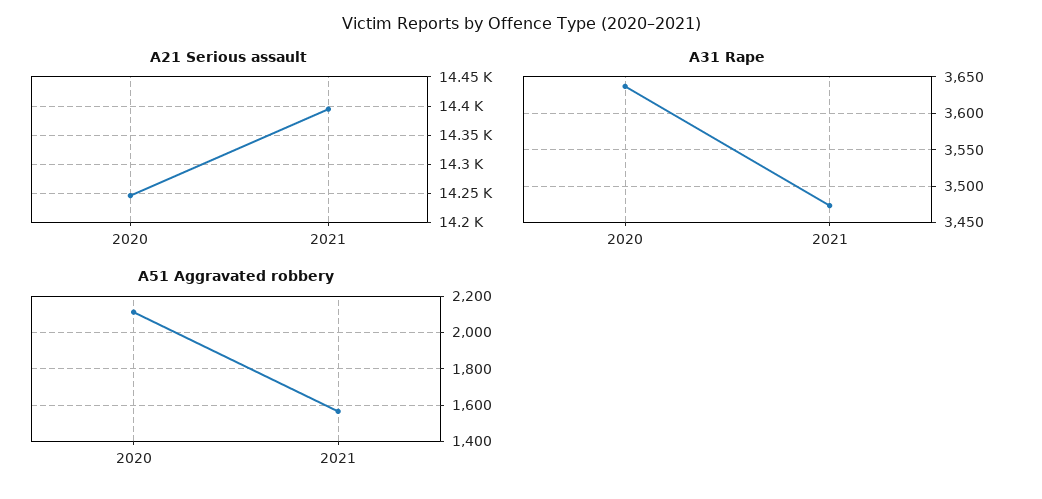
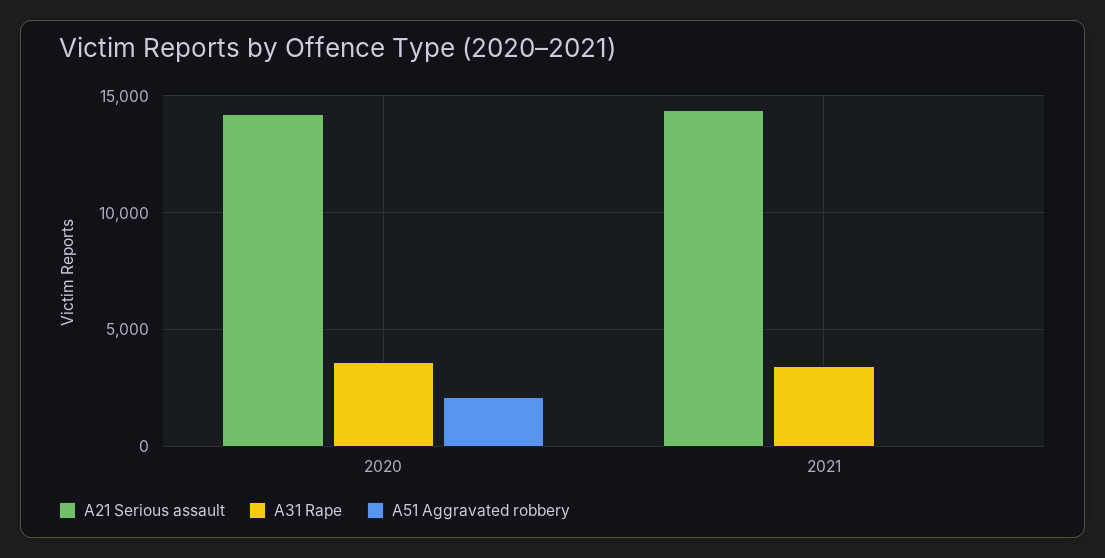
A51 Aggravated robbery, 2021: 1550 -> 0

